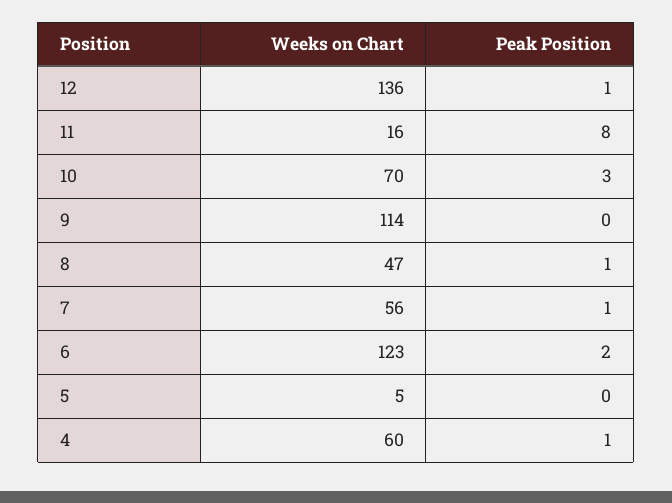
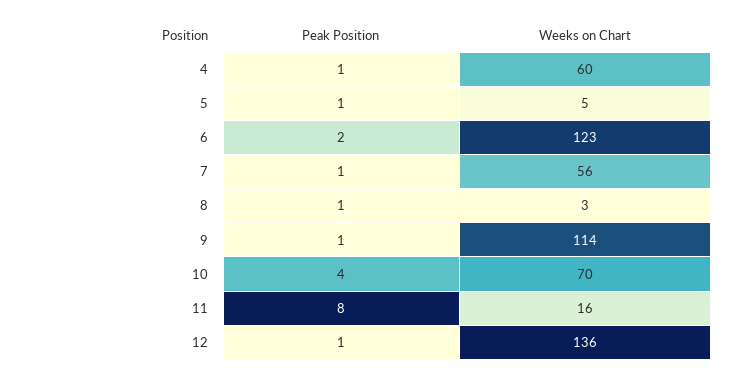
Peak Position, 10: 3 -> 4
Peak Position, 9: 0 -> 1
Weeks on Chart, 8: 47 -> 3
Peak Position, 5: 0 -> 1

